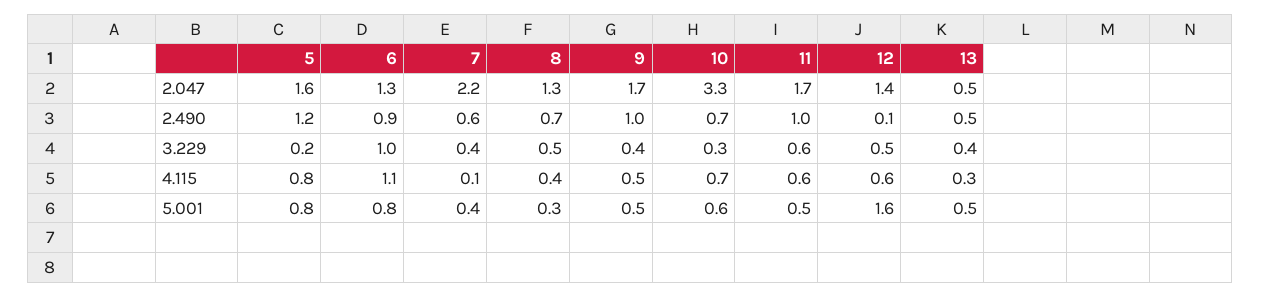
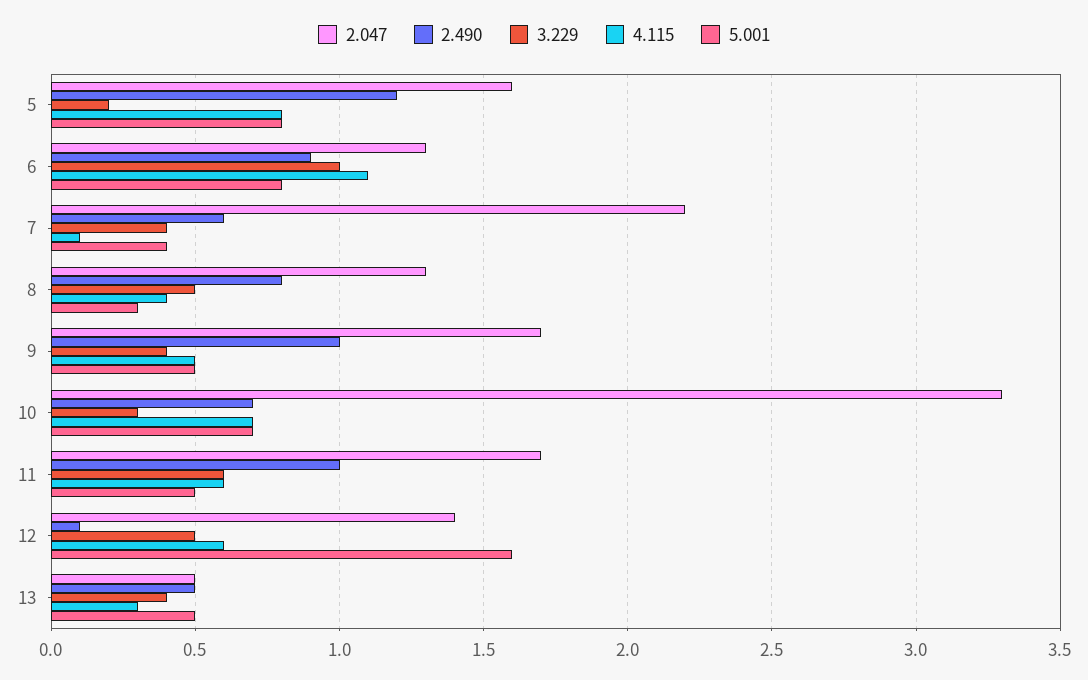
2.490, 8: 0.7 -> 0.8
5.001, 10: 0.6 -> 0.7

